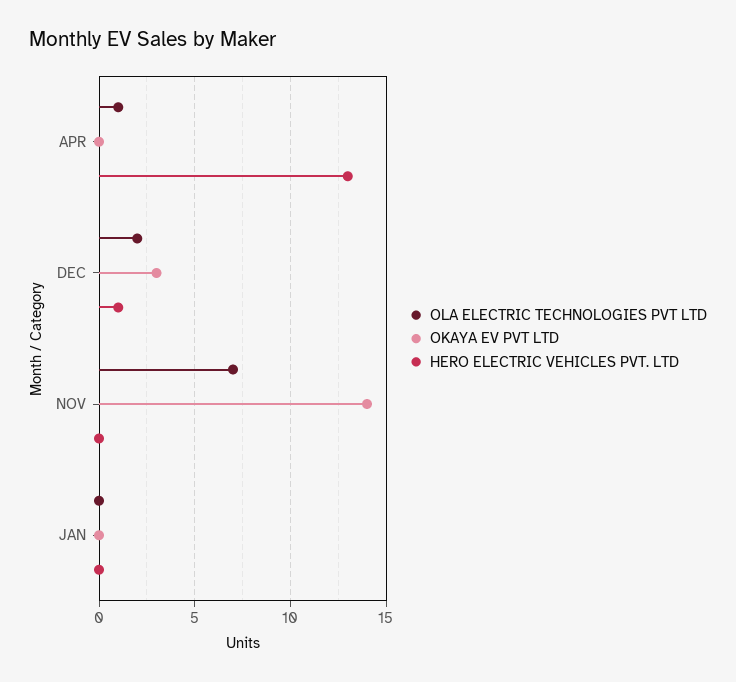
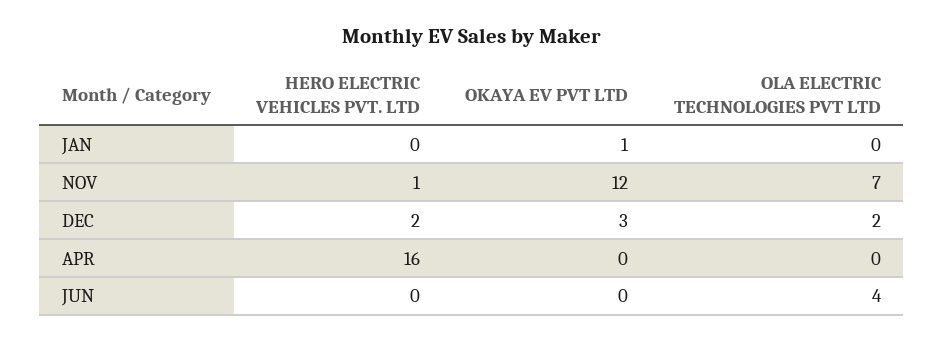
OLA ELECTRIC TECHNOLOGIES PVT LTD, APR: 1 -> 0
HERO ELECTRIC VEHICLES PVT. LTD, APR: 13 -> 16
HERO ELECTRIC VEHICLES PVT. LTD, DEC: 1 -> 2
OKAYA EV PVT LTD, NOV: 14 -> 12
HERO ELECTRIC VEHICLES PVT. LTD, NOV: 0 -> 1
OKAYA EV PVT LTD, JAN: 0 -> 1
HERO ELECTRIC VEHICLES PVT. LTD, JUN: none -> 0
OKAYA EV PVT LTD, JUN: none -> 0
OLA ELECTRIC TECHNOLOGIES PVT LTD, JUN: none -> 4

